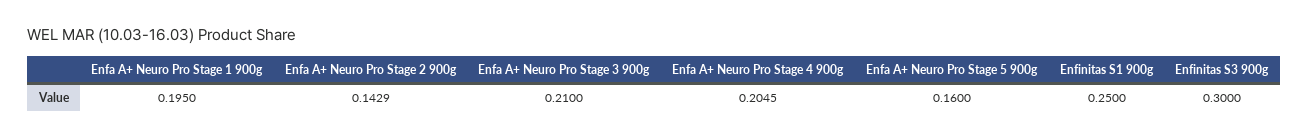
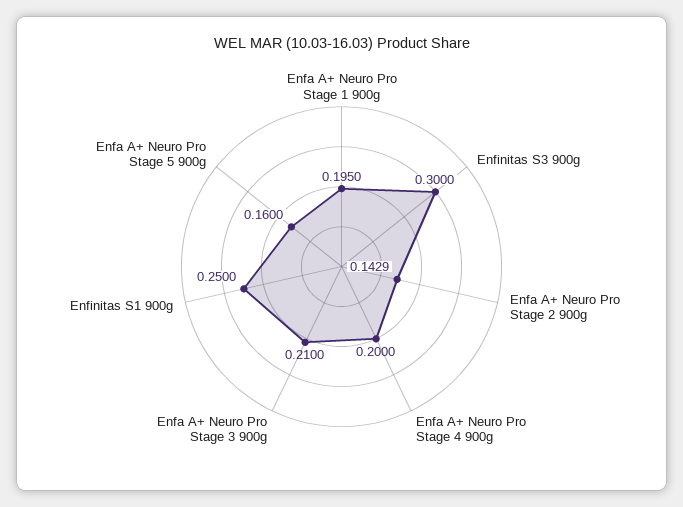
Enfa A+ Neuro Pro Stage 4 900g: 0.2045 -> 0.2

